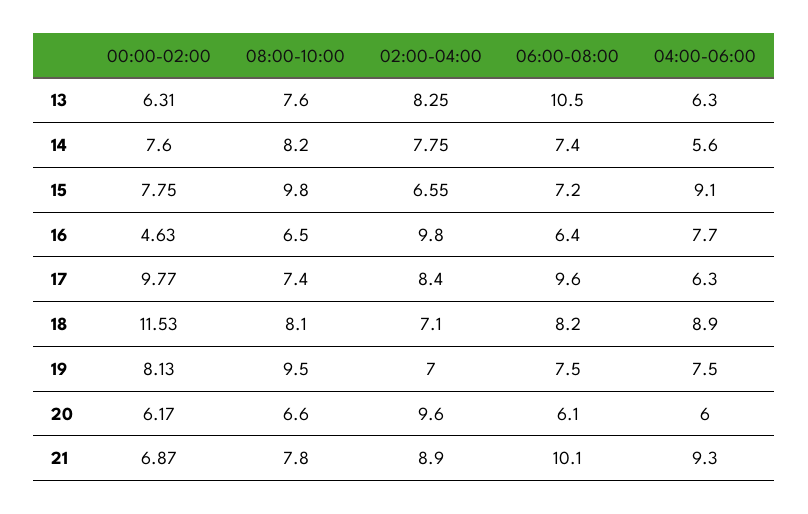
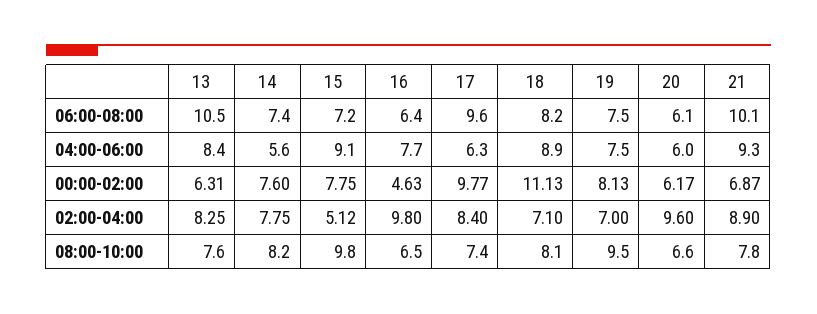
04:00-06:00, 13: 6.3 -> 8.4
02:00-04:00, 15: 6.55 -> 5.12
00:00-02:00, 18: 11.53 -> 11.13

